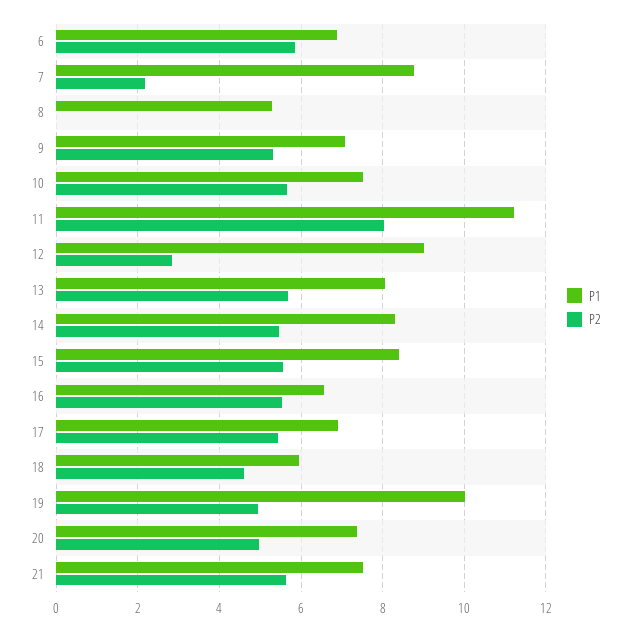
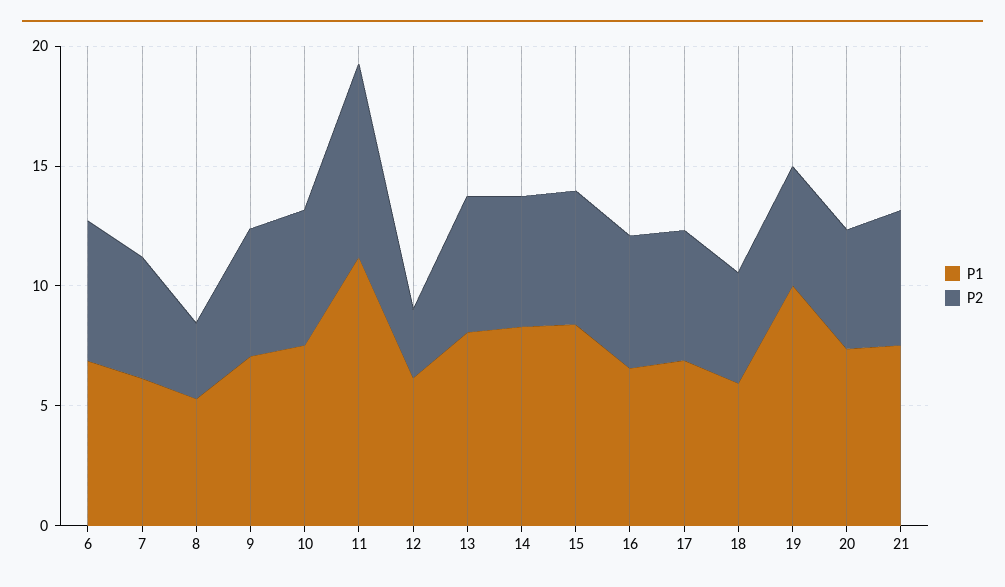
P1, 7: 8.8 -> 6
P2, 7: 2.2 -> 5
P2, 8: 0 -> 3
P1, 12: 9 -> 6

